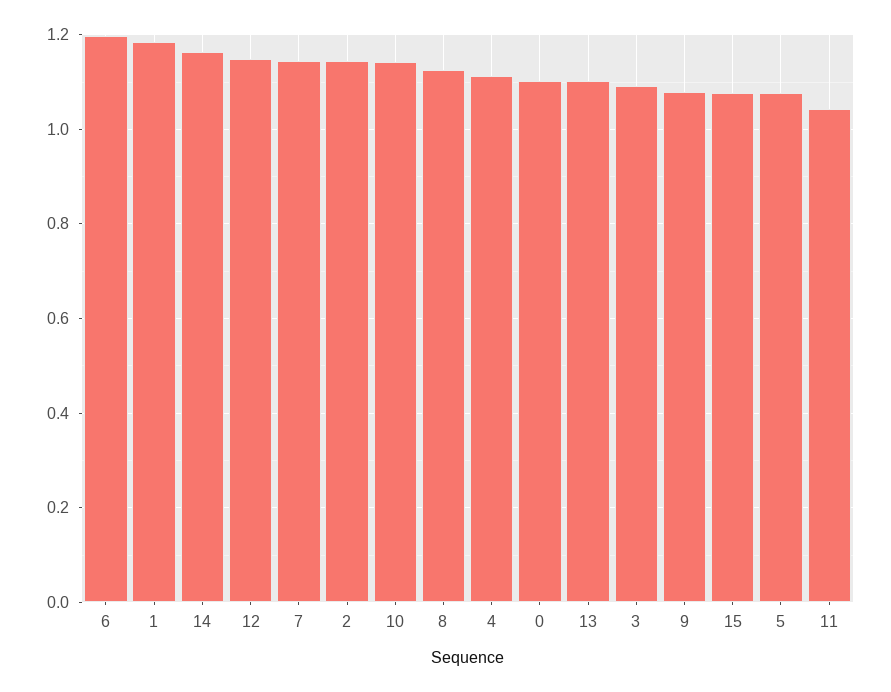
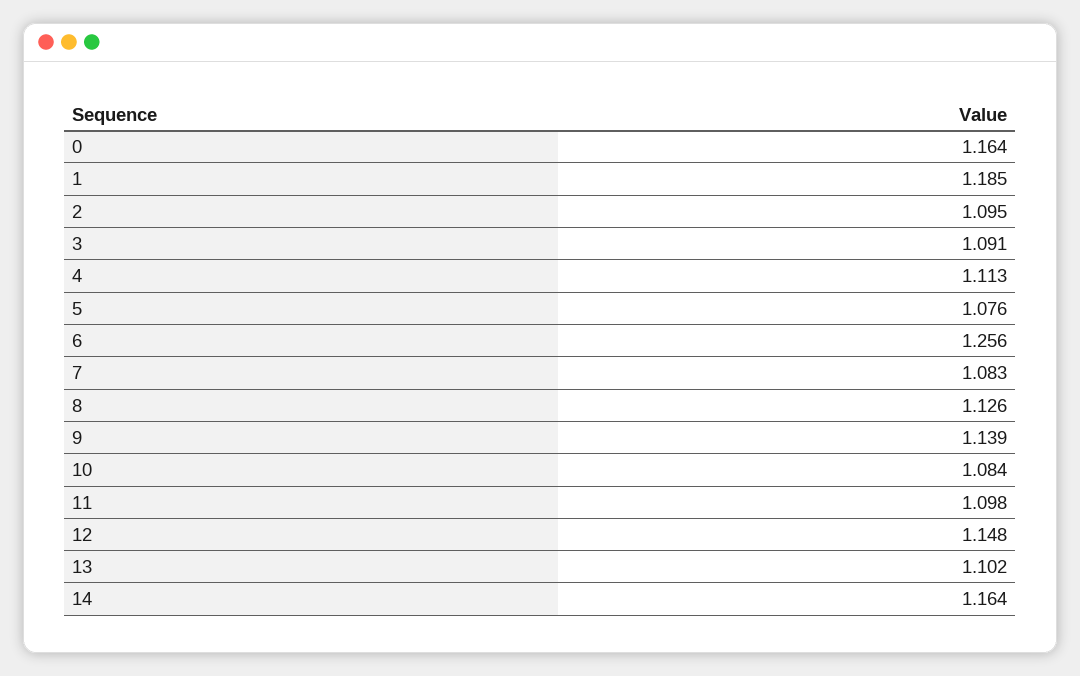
6: 1.2 -> 1.256
7: 1.14 -> 1.083
2: 1.14 -> 1.095
10: 1.14 -> 1.084
0: 1.1 -> 1.164
9: 1.08 -> 1.139
15: 1.08 -> none
11: 1.04 -> 1.098

